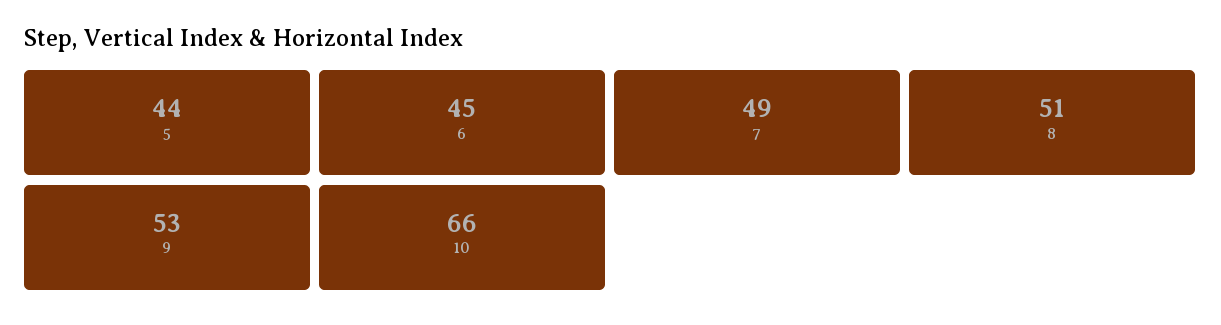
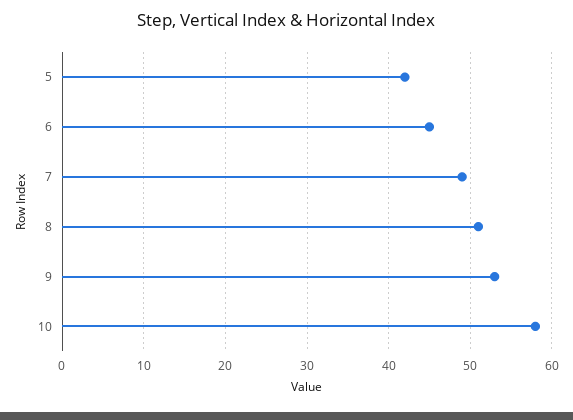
5: 44 -> 42
10: 66 -> 58

